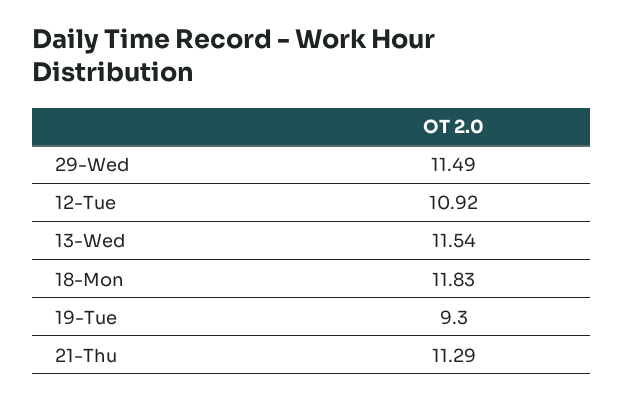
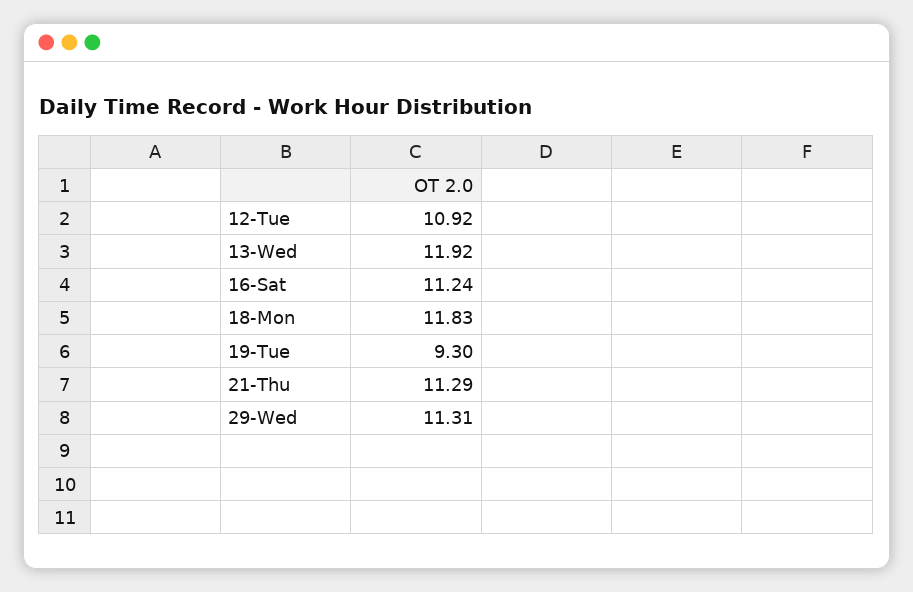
29-Wed: 11.49 -> 11.31
13-Wed: 11.54 -> 11.92
16-Sat: none -> 11.24

